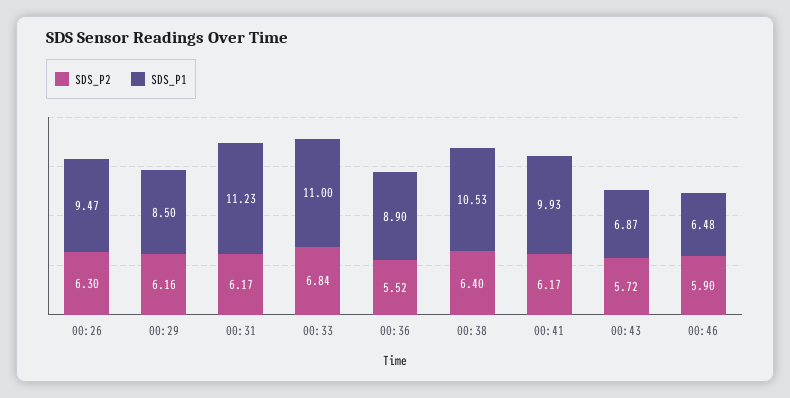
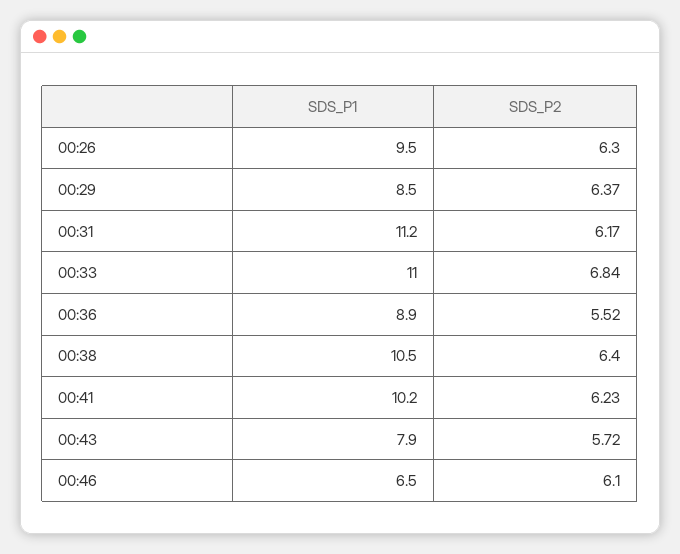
SDS_P2, 00:29: 6.16 -> 6.37
SDS_P2, 00:41: 6.17 -> 6.23
SDS_P1, 00:41: 9.93 -> 10.2
SDS_P1, 00:43: 6.87 -> 7.9
SDS_P2, 00:46: 5.9 -> 6.1

